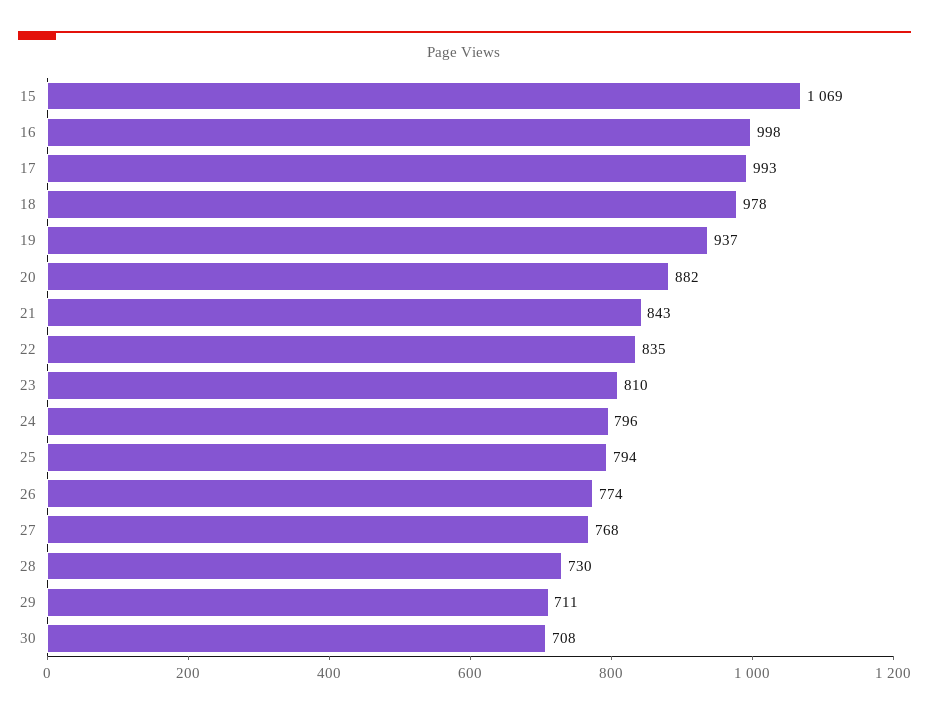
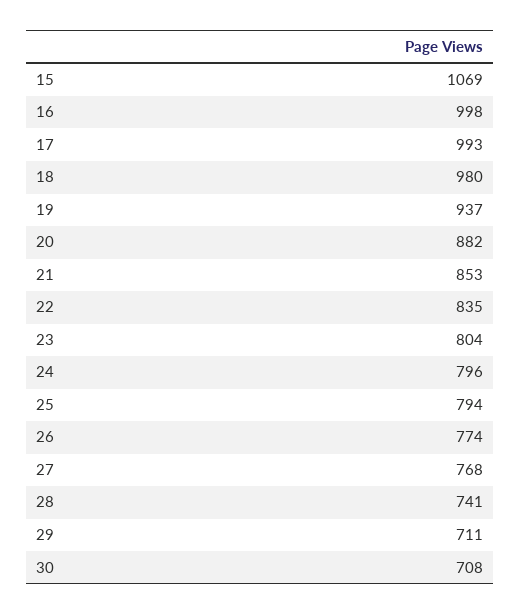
18: 978 -> 980
21: 843 -> 853
23: 810 -> 804
28: 730 -> 741

